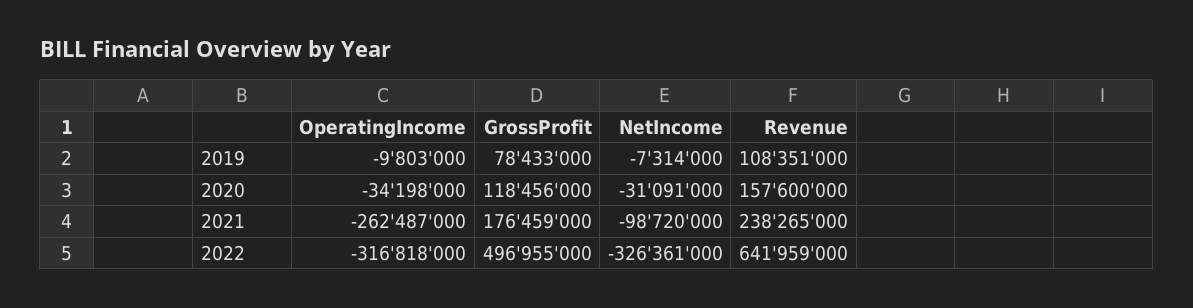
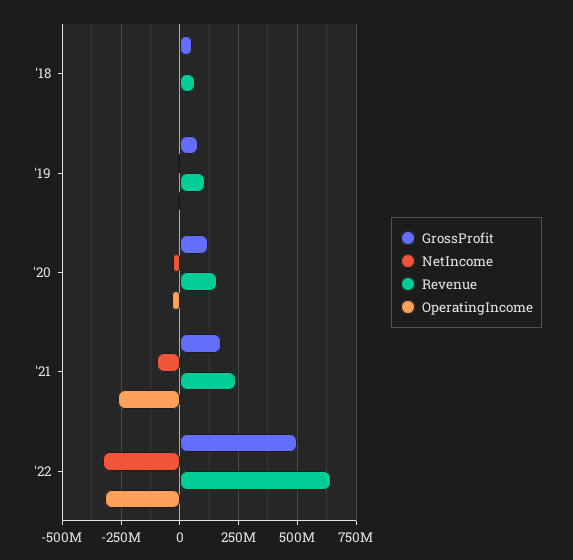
GrossProfit, '18: none -> 50000000
NetIncome, '18: none -> 0
Revenue, '18: none -> 50000000
OperatingIncome, '18: none -> 0

